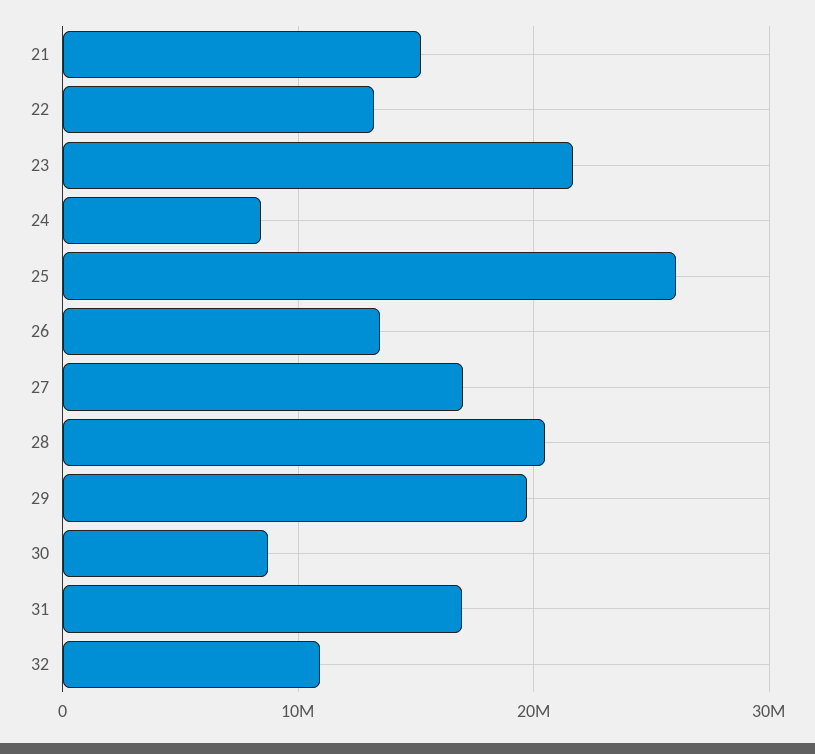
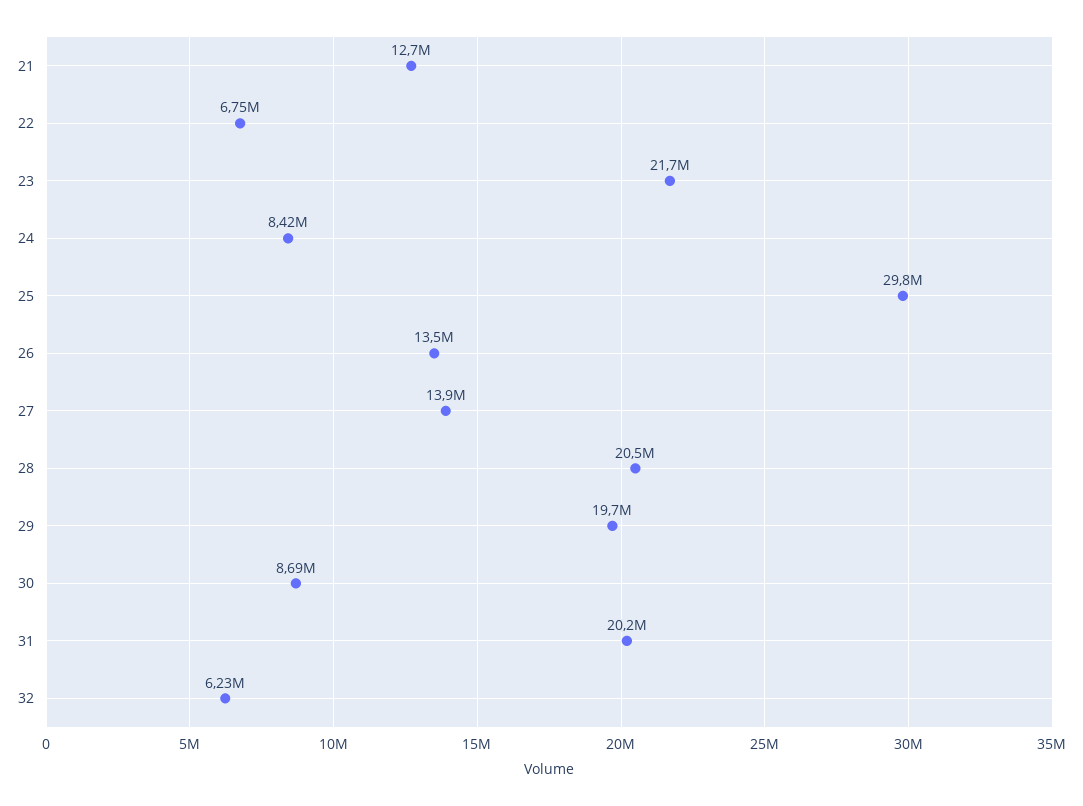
21: 15000000 -> 12700000
22: 13000000 -> 6750000
25: 26000000 -> 29800000
27: 17000000 -> 13900000
31: 17000000 -> 20200000
32: 11000000 -> 6230000

